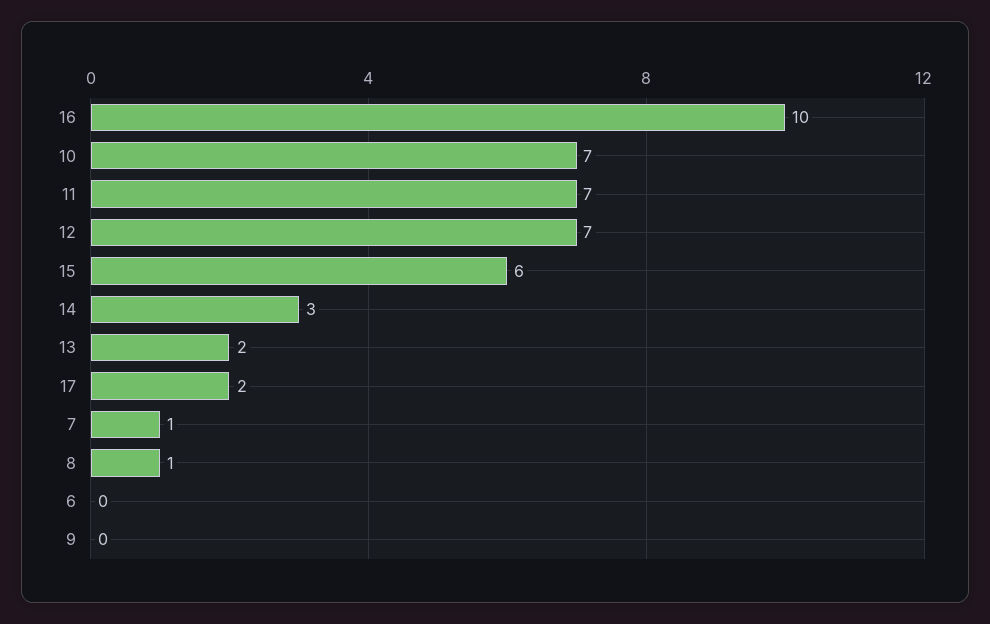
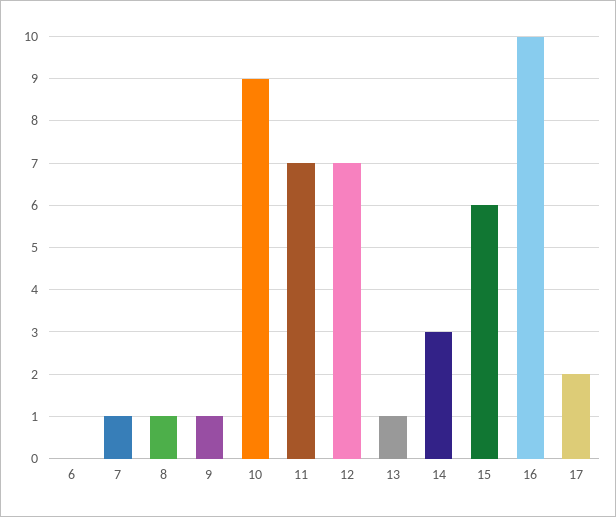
10: 7 -> 9
13: 2 -> 1
9: 0 -> 1

